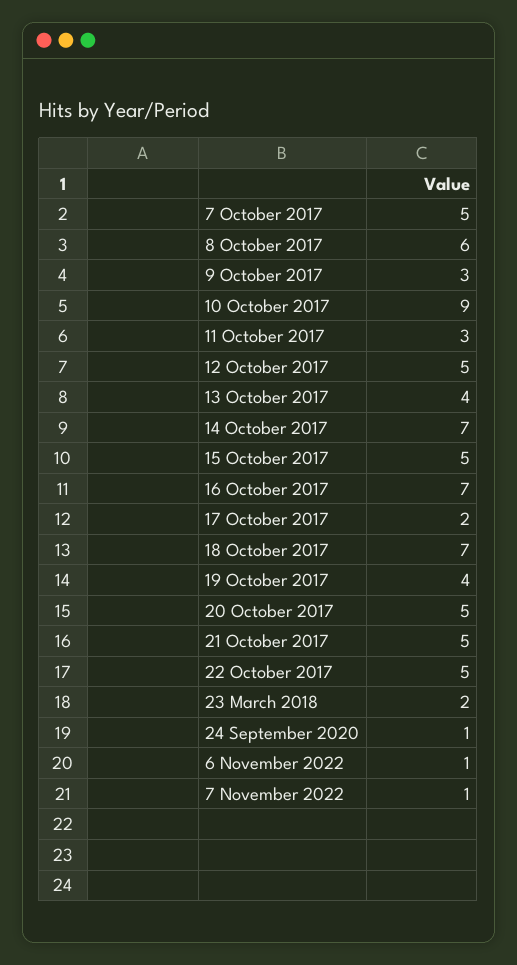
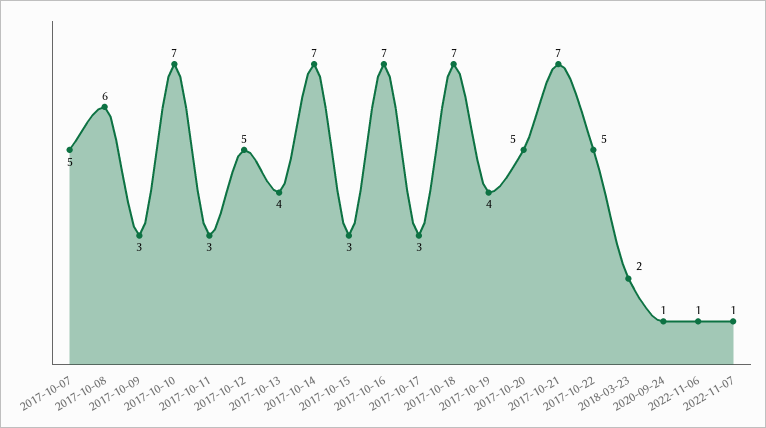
10 October 2017: 9 -> 7
15 October 2017: 5 -> 3
17 October 2017: 2 -> 3
21 October 2017: 5 -> 7

